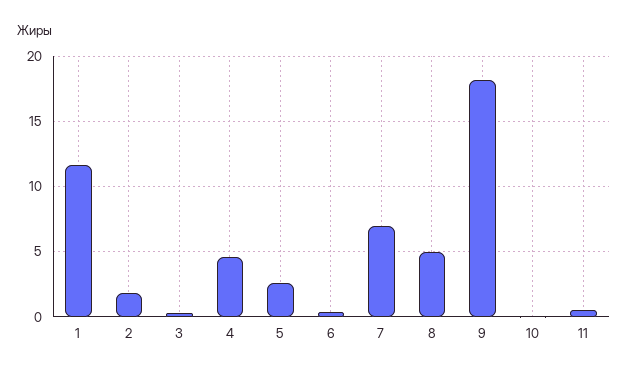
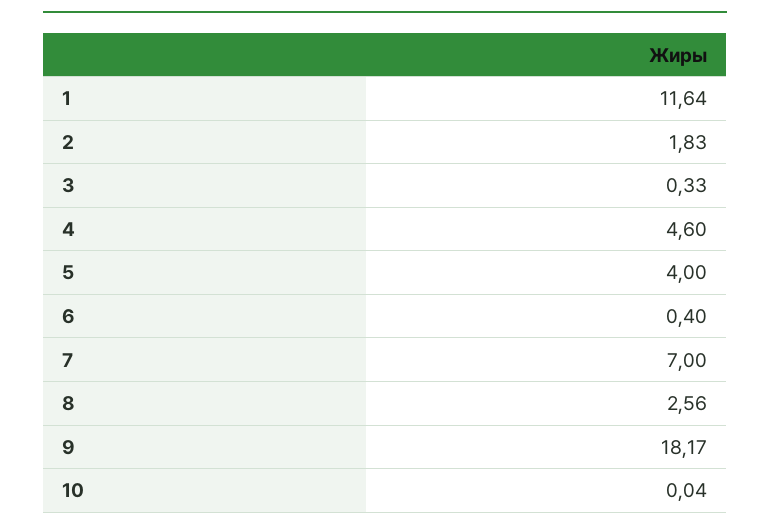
5: 2.5 -> 4
8: 5 -> 2.56
11: 0.5 -> none

